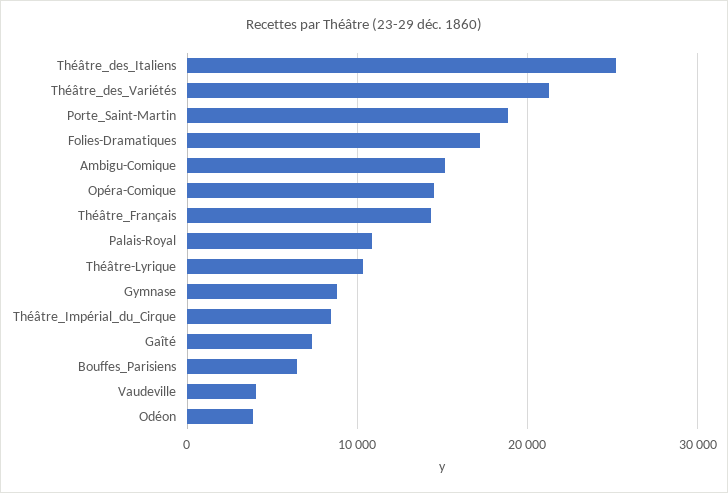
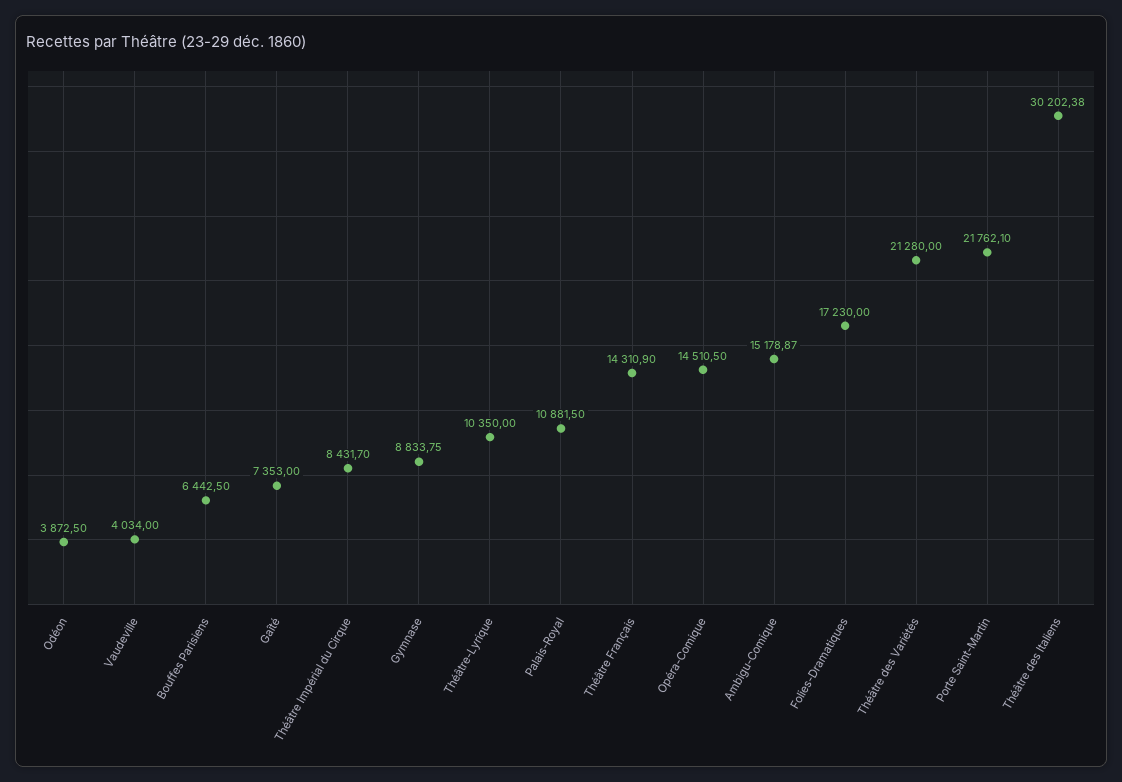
Théâtre_des_Italiens: 25000 -> 30202.38
Porte_Saint-Martin: 19000 -> 21762.1

